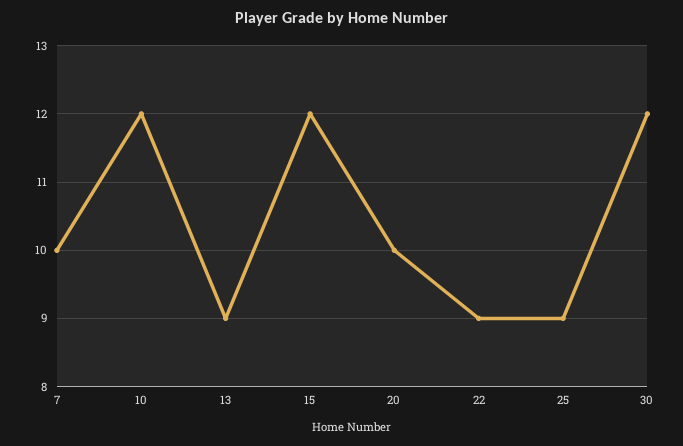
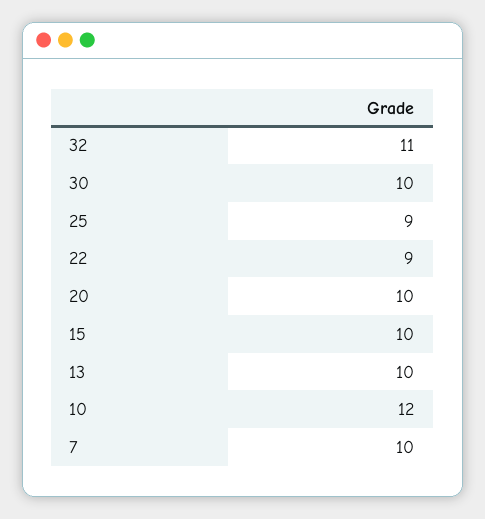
13: 9 -> 10
15: 12 -> 10
30: 12 -> 10
32: none -> 11

